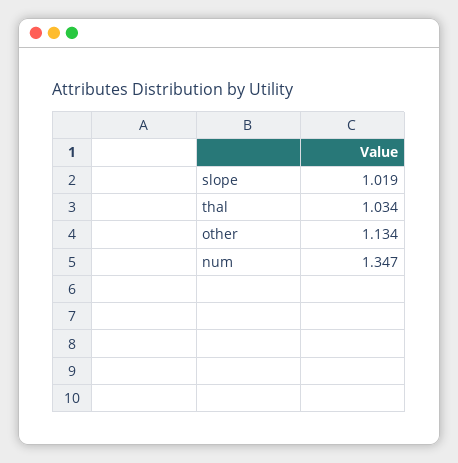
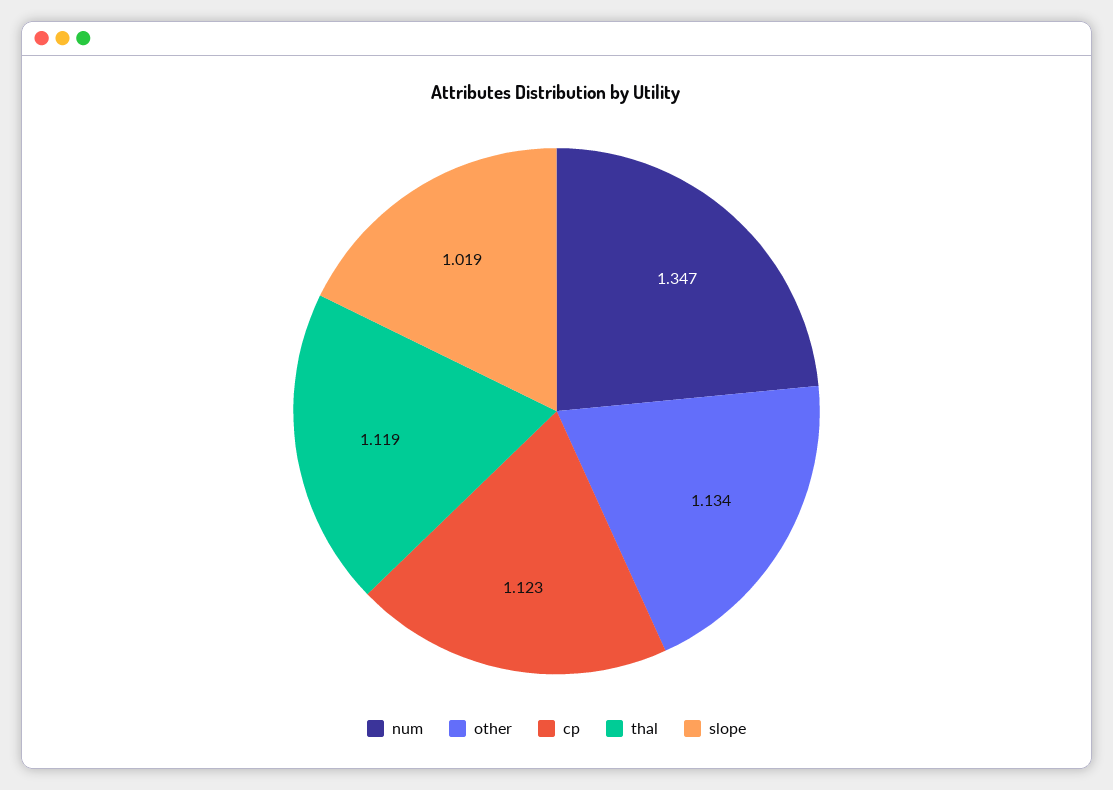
thal: 1.034 -> 1.119
cp: none -> 1.123

